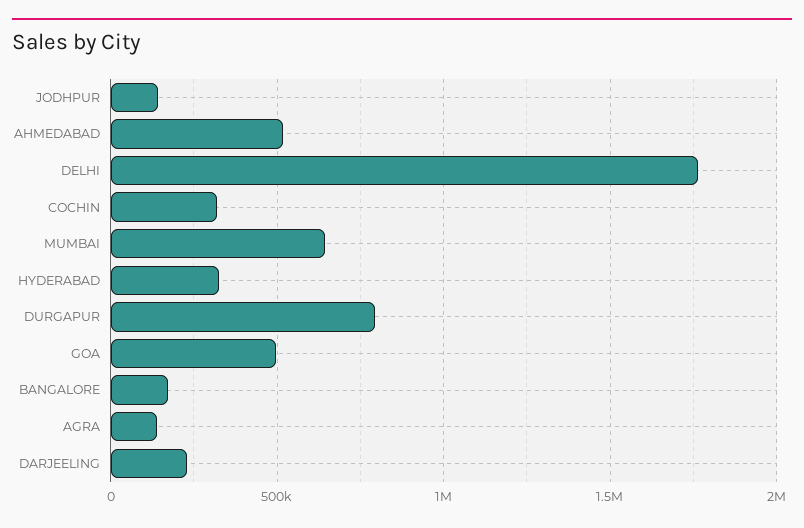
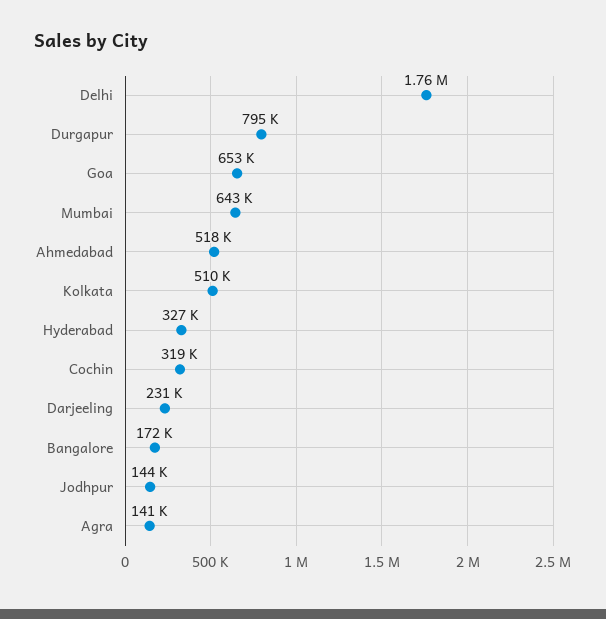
GOA: 500000 -> 653000
Kolkata: none -> 510000

